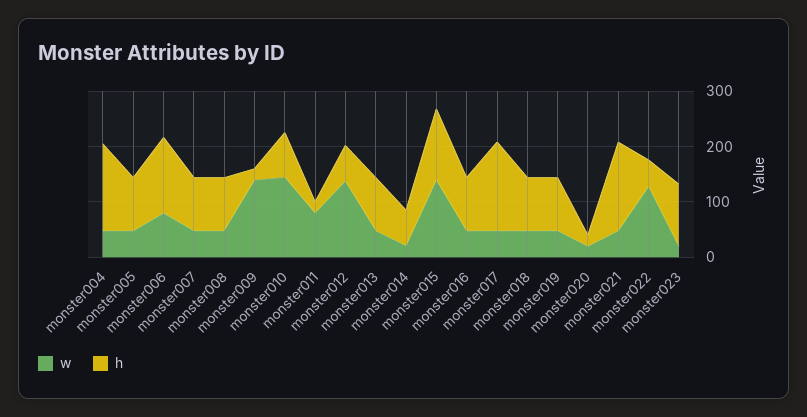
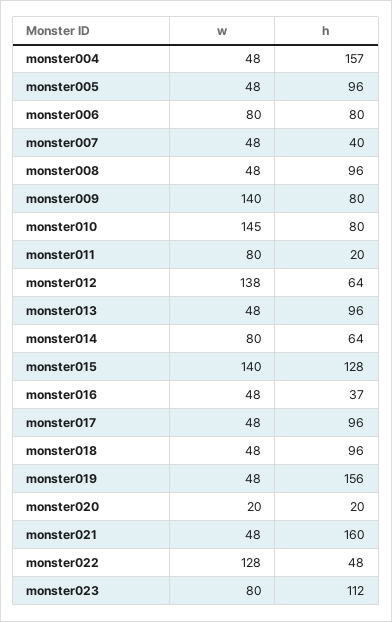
h, monster006: 140 -> 80
h, monster007: 100 -> 40
h, monster009: 20 -> 80
w, monster014: 20 -> 80
h, monster016: 100 -> 37
h, monster017: 160 -> 96
h, monster019: 100 -> 156
w, monster023: 20 -> 80

